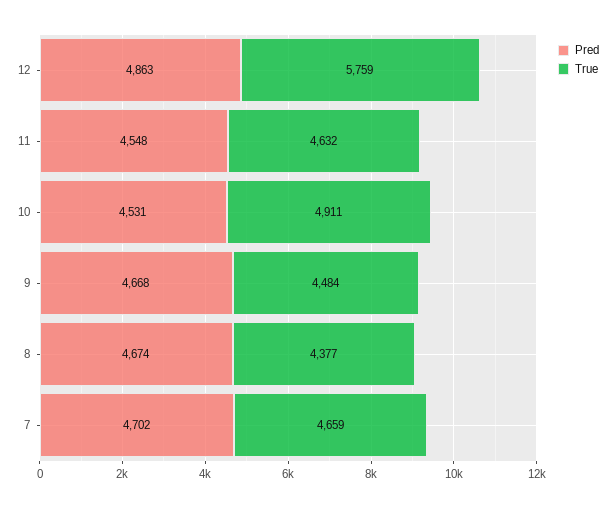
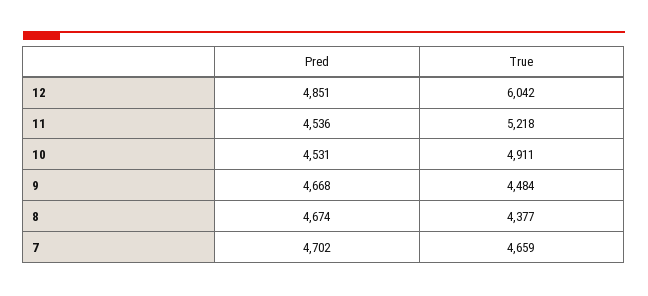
Pred, 12: 4863 -> 4851
True, 12: 5759 -> 6042
Pred, 11: 4548 -> 4536
True, 11: 4632 -> 5218

